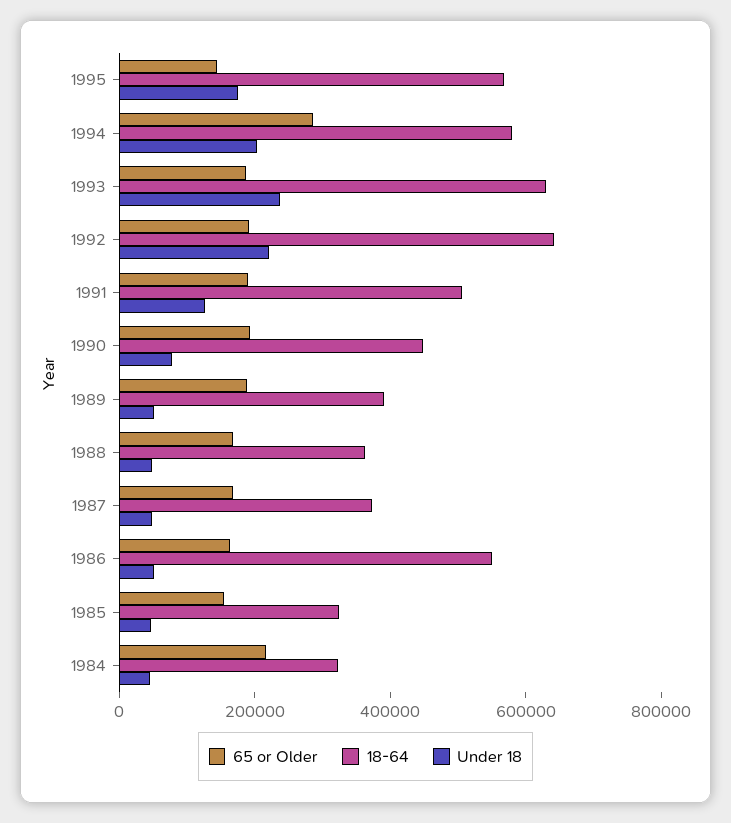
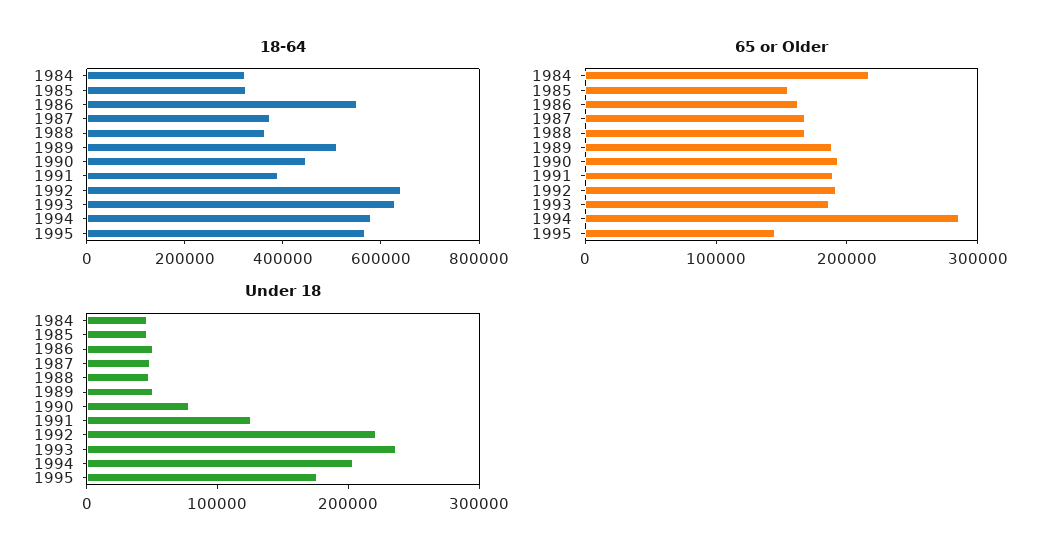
18-64, 1991: 500000 -> 400000
18-64, 1989: 400000 -> 500000

